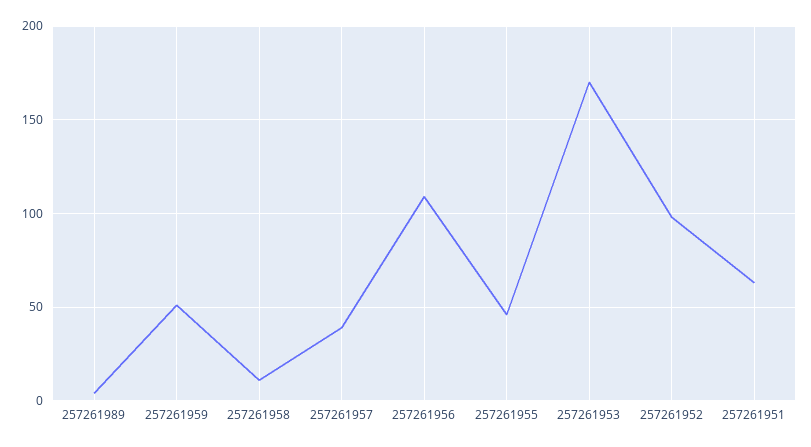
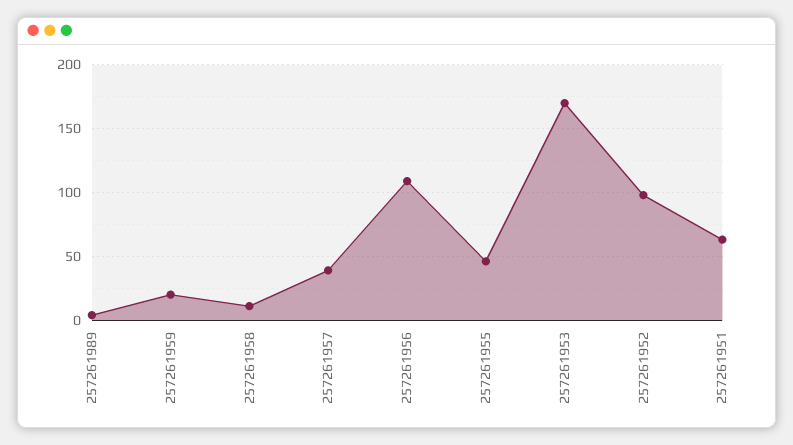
257261959: 50 -> 20

